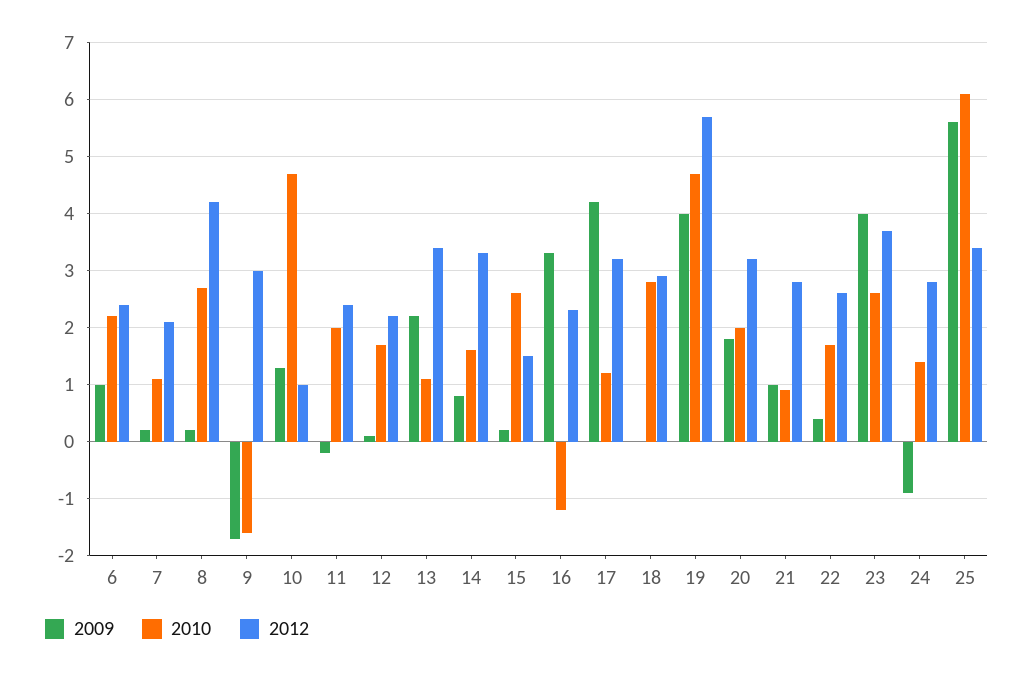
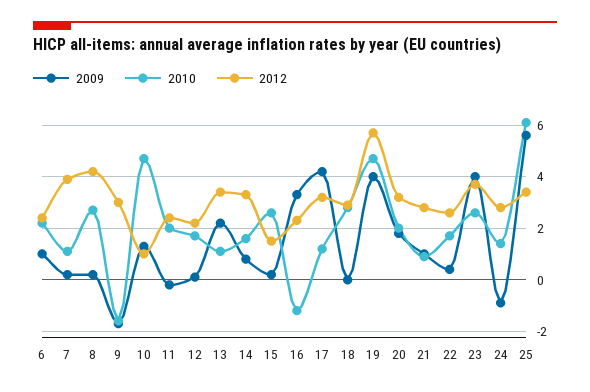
2012, 7: 2 -> 4

